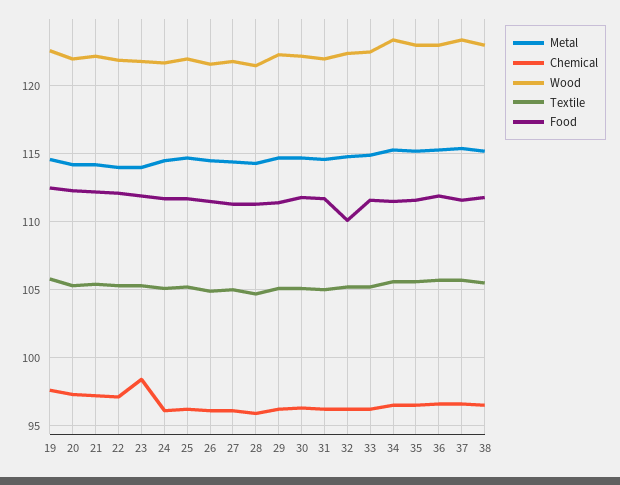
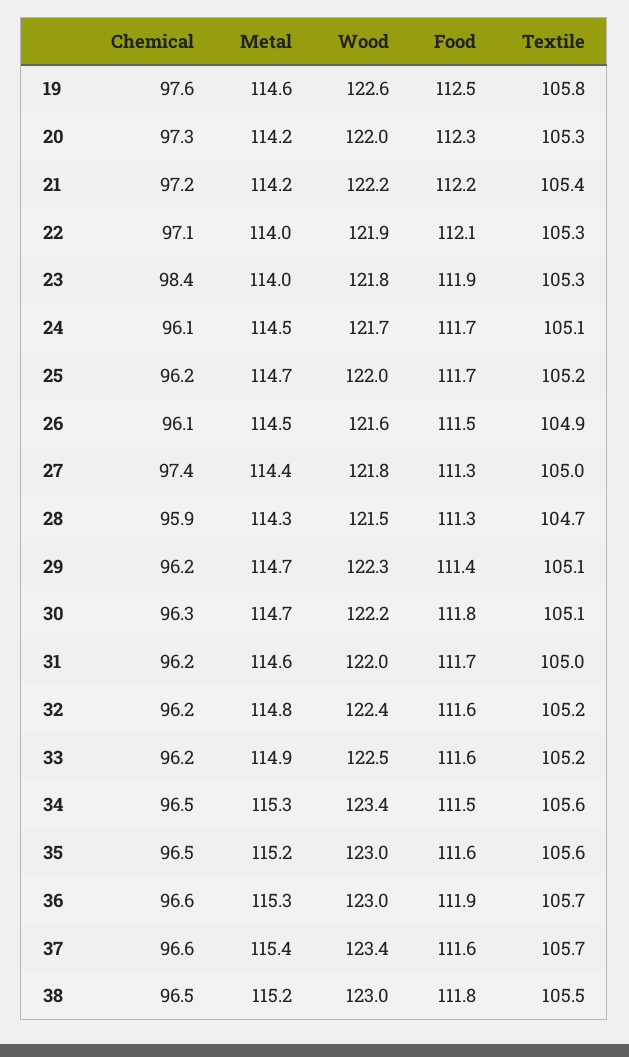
Chemical, 27: 96 -> 97.4
Food, 32: 110 -> 111.6

